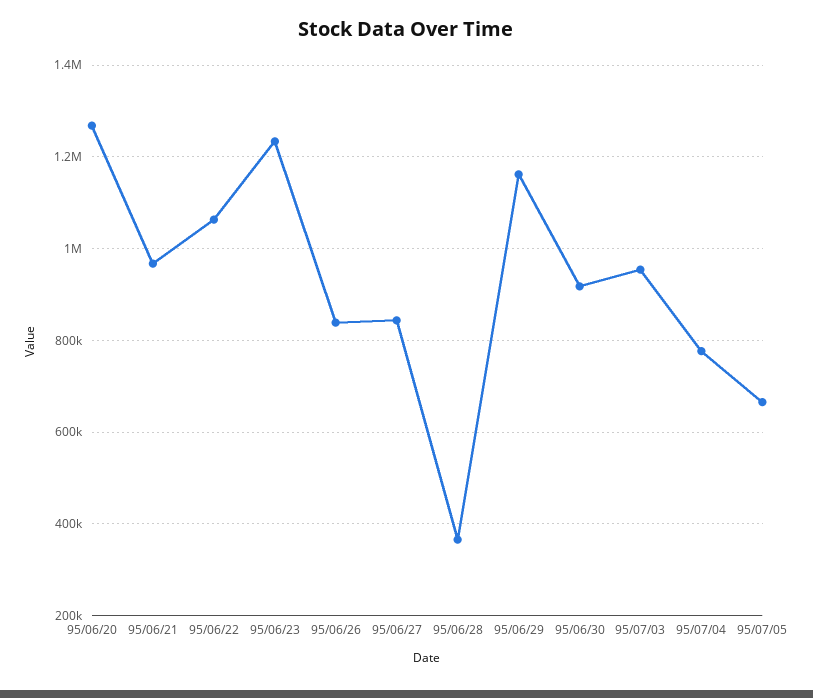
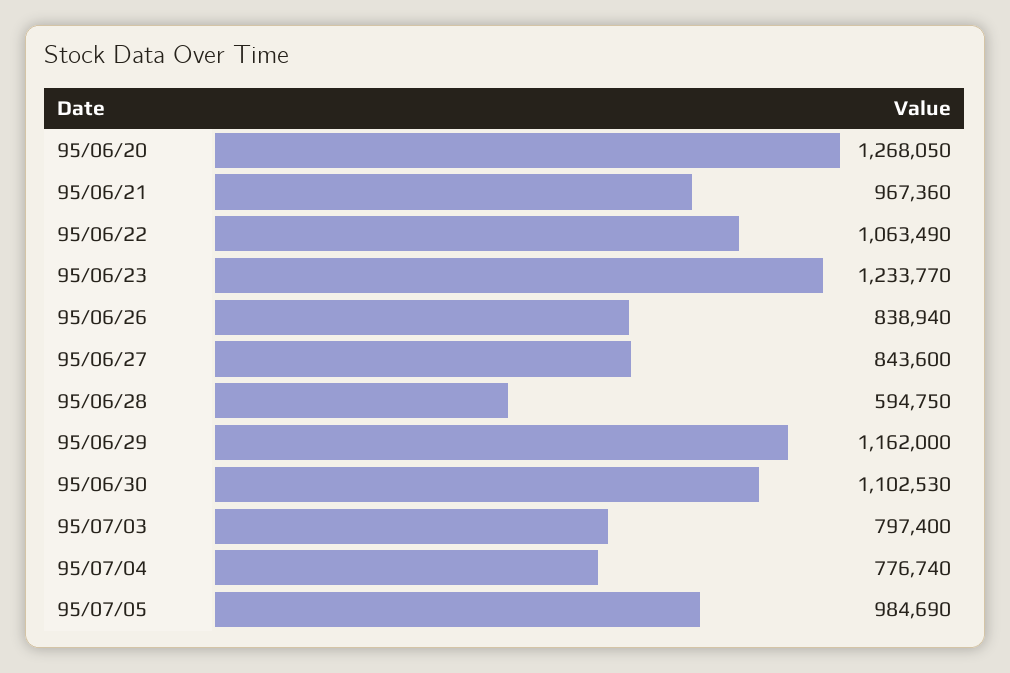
95/06/28: 360000 -> 594750
95/06/30: 920000 -> 1102530
95/07/03: 960000 -> 797400
95/07/05: 660000 -> 984690

